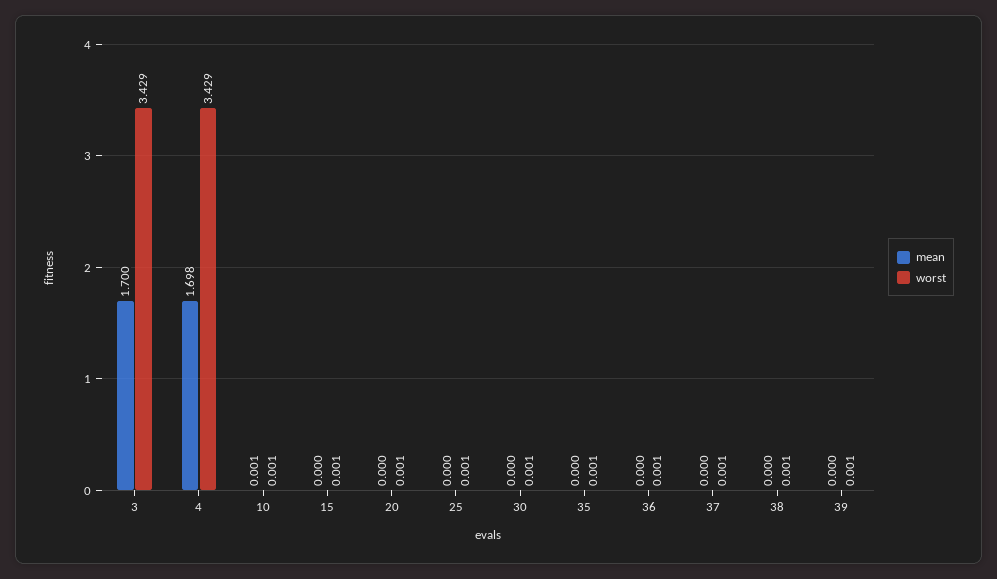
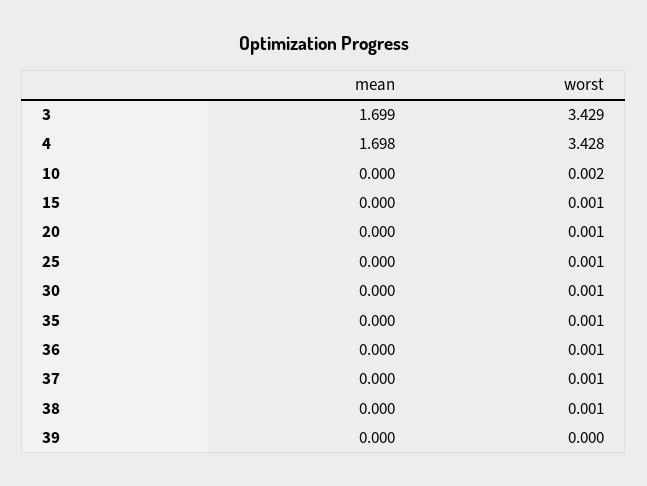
mean, 3: 1.7 -> 1.699
worst, 4: 3.429 -> 3.428
mean, 10: 0.001 -> 0
worst, 10: 0.001 -> 0.002
worst, 39: 0.001 -> 0

